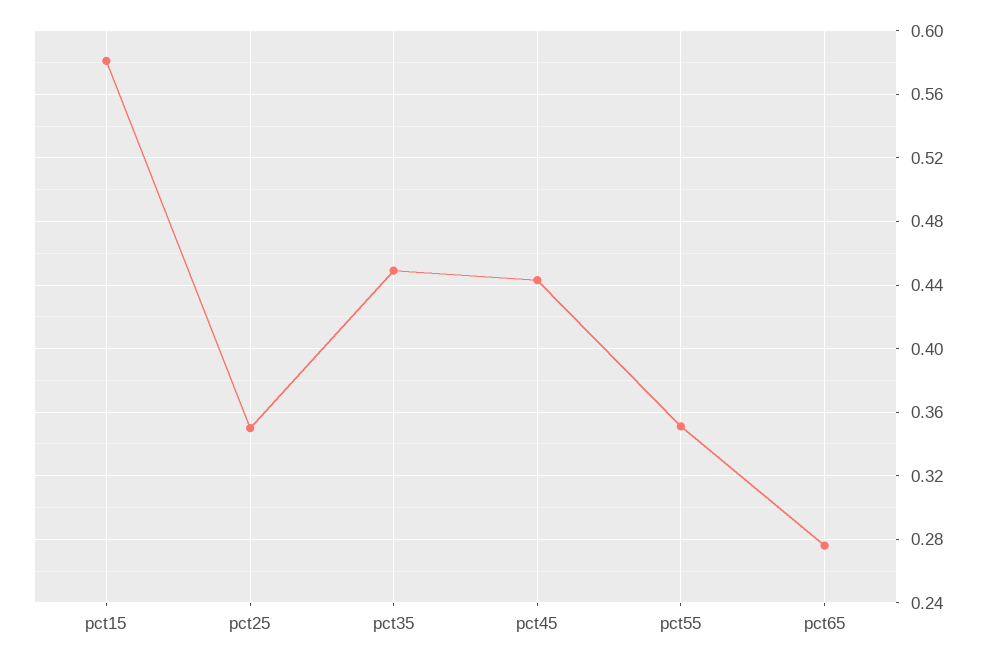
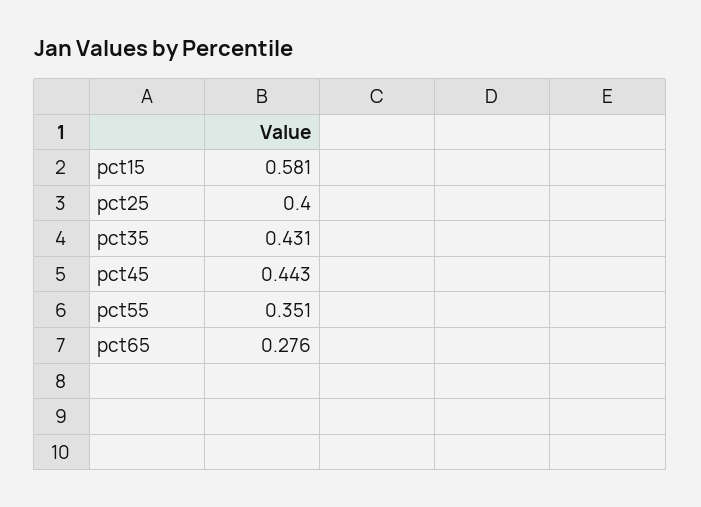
pct25: 0.35 -> 0.4
pct35: 0.45 -> 0.431

